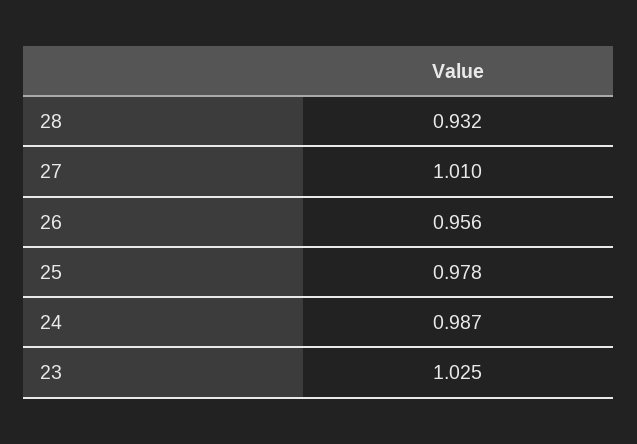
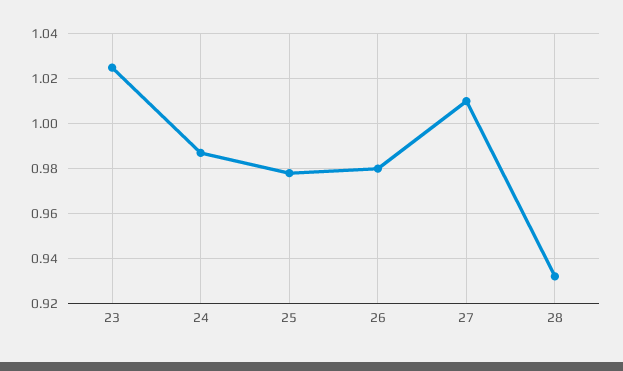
26: 0.956 -> 0.98

